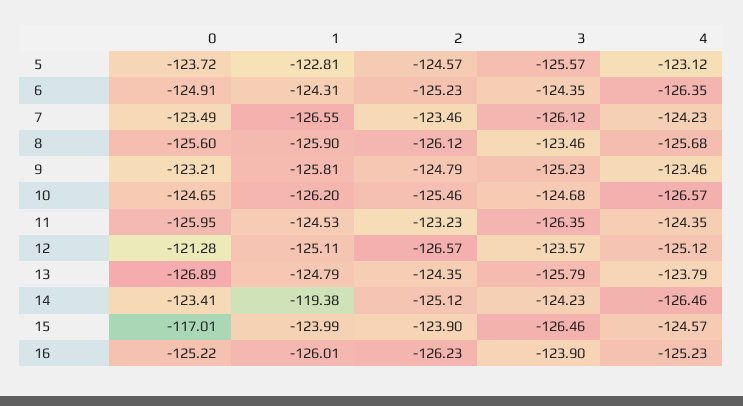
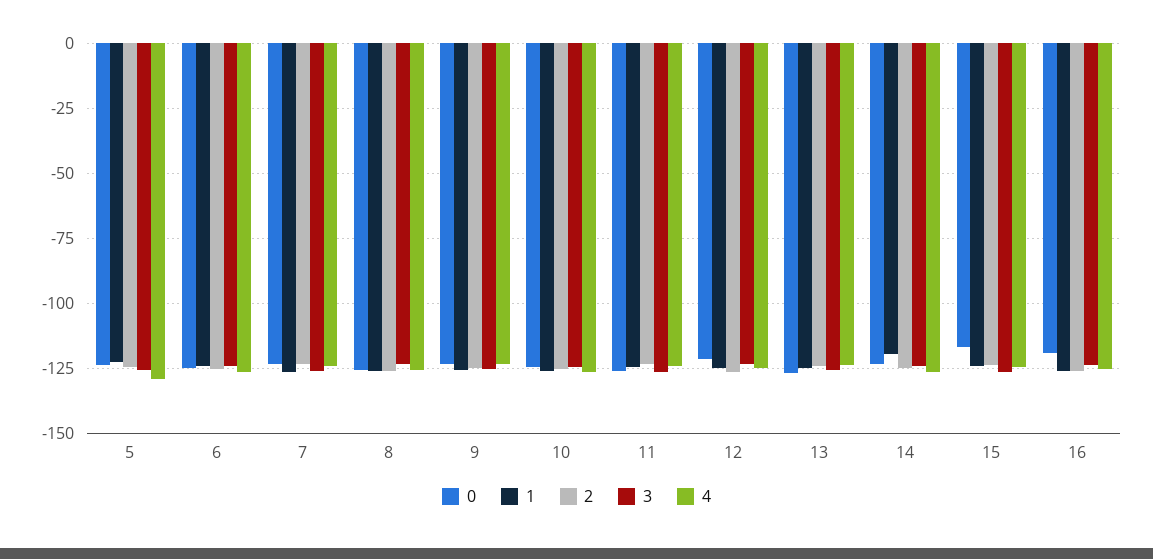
4, 5: -123.12 -> -130
0, 16: -125.22 -> -120

